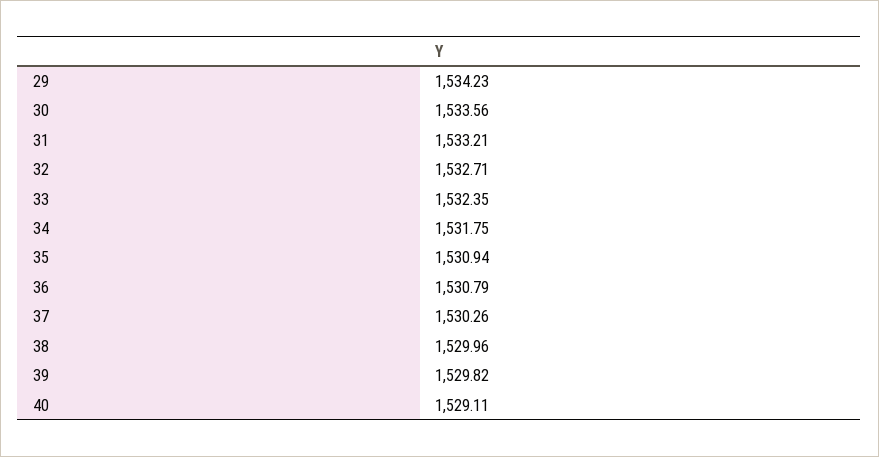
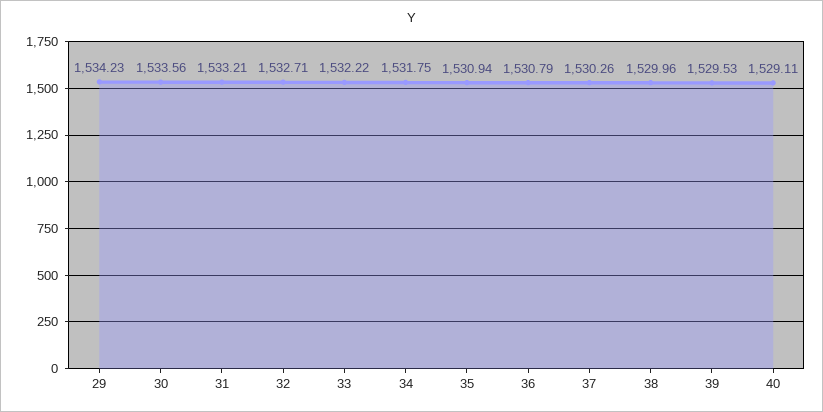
33: 1532.35 -> 1532.22
39: 1529.82 -> 1529.53

